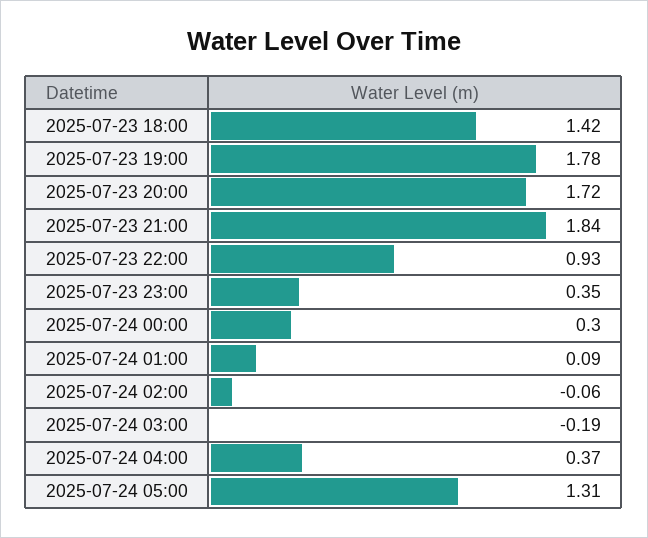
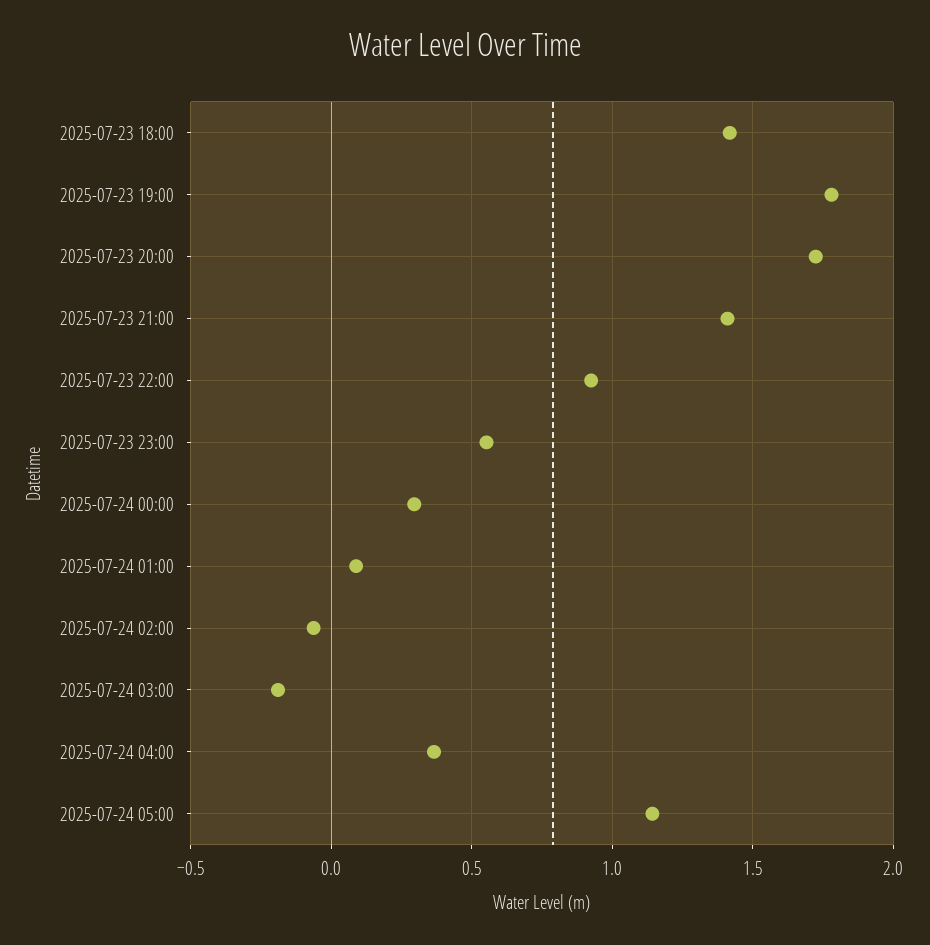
2025-07-23 21:00: 1.84 -> 1.4
2025-07-23 23:00: 0.35 -> 0.55
2025-07-24 05:00: 1.31 -> 1.15

